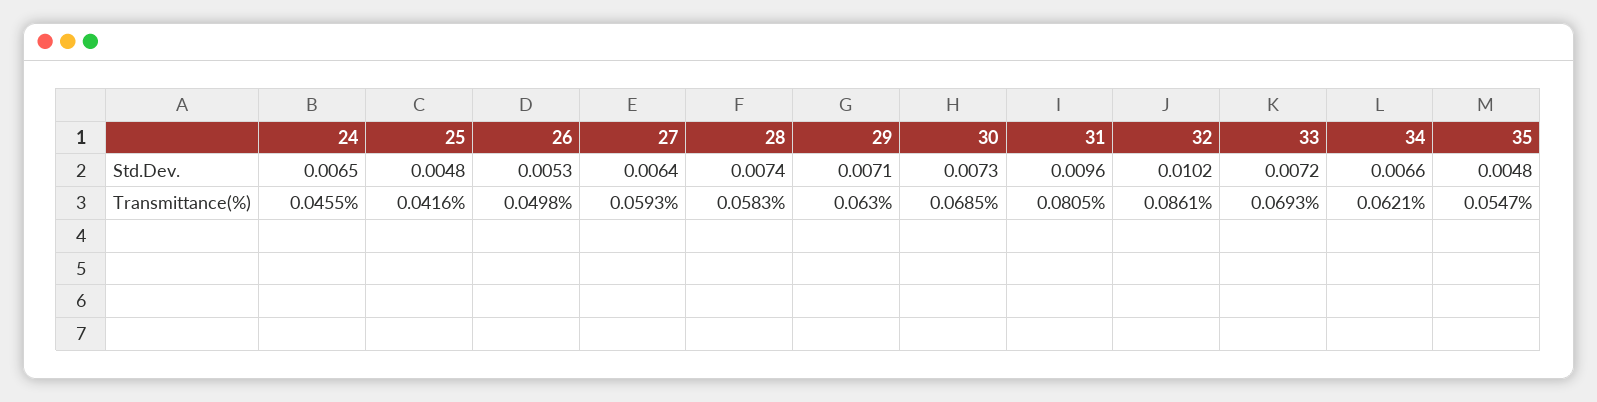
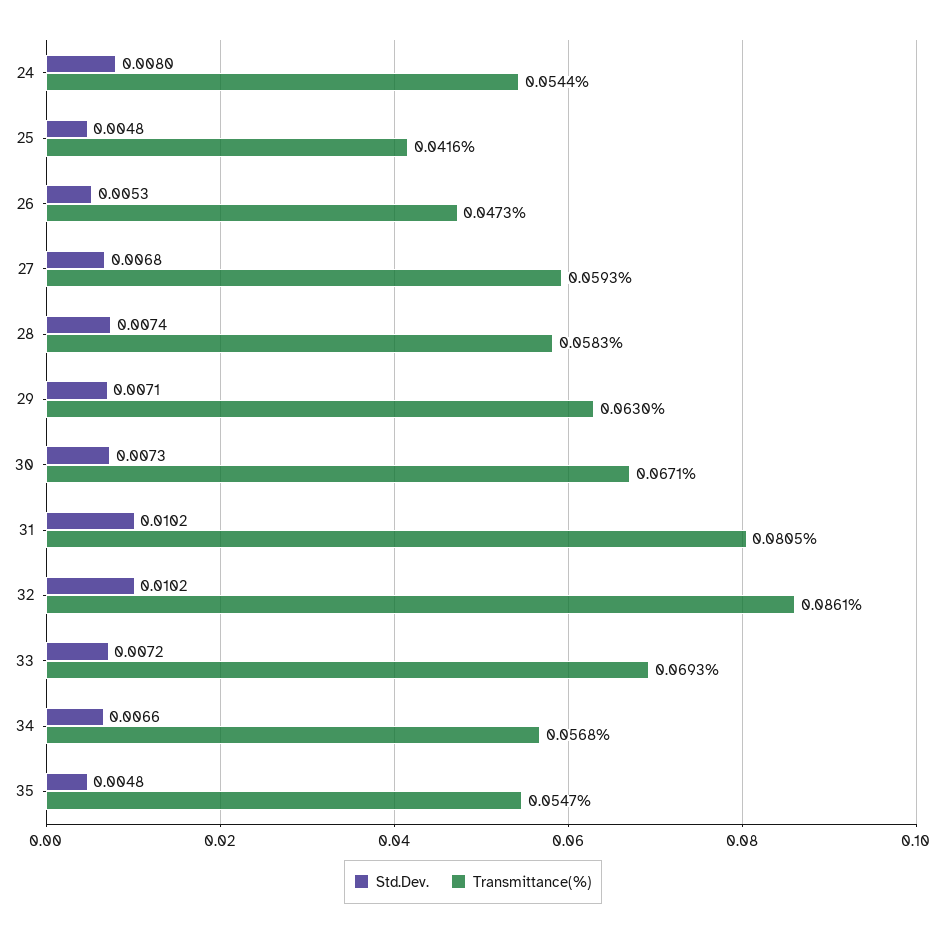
Std.Dev., 24: 0.0065 -> 0.008
Std.Dev., 27: 0.0064 -> 0.0068
Std.Dev., 31: 0.0096 -> 0.0102
Transmittance(%), 24: 0.0455 -> 0.0544
Transmittance(%), 26: 0.0498 -> 0.0473
Transmittance(%), 30: 0.0685 -> 0.0671
Transmittance(%), 34: 0.0621 -> 0.0568

